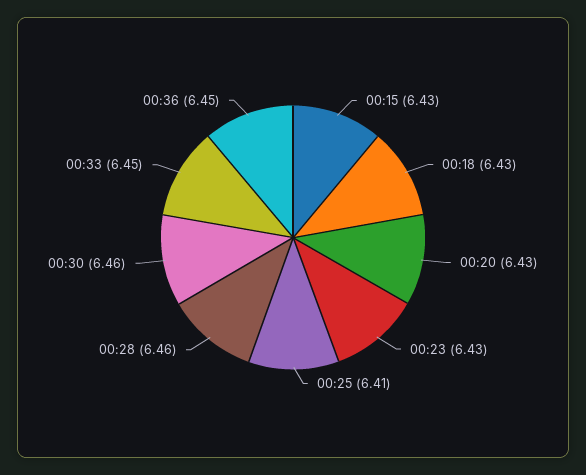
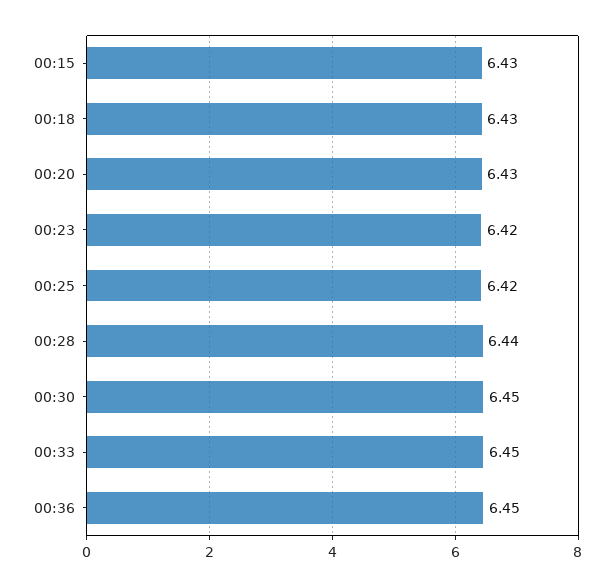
00:23: 6.43 -> 6.42
00:25: 6.41 -> 6.42
00:28: 6.46 -> 6.44
00:30: 6.46 -> 6.45

